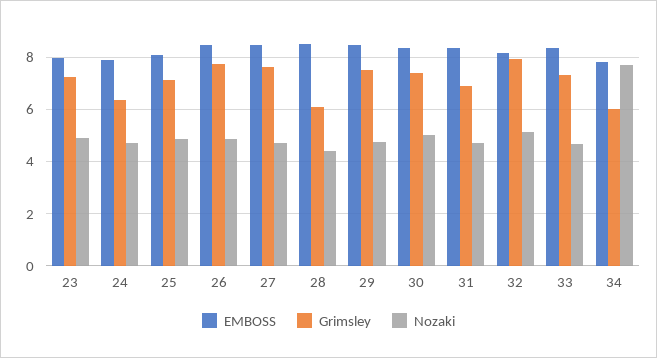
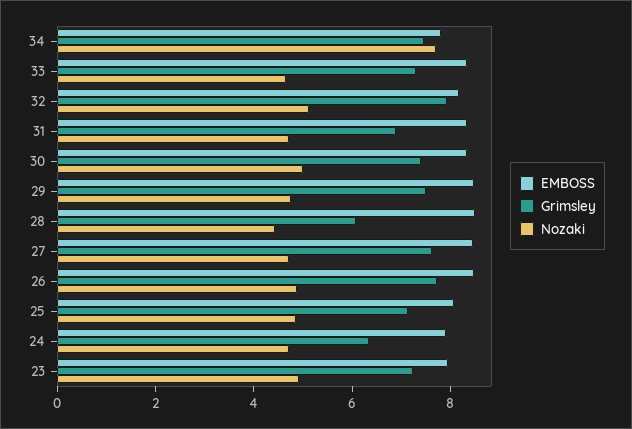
Grimsley, 34: 6 -> 7.5

